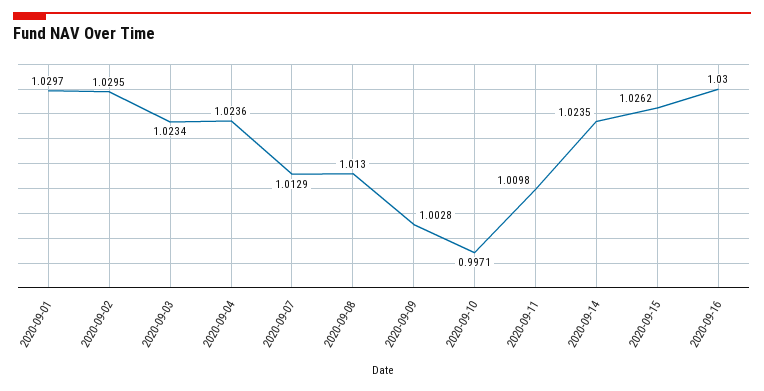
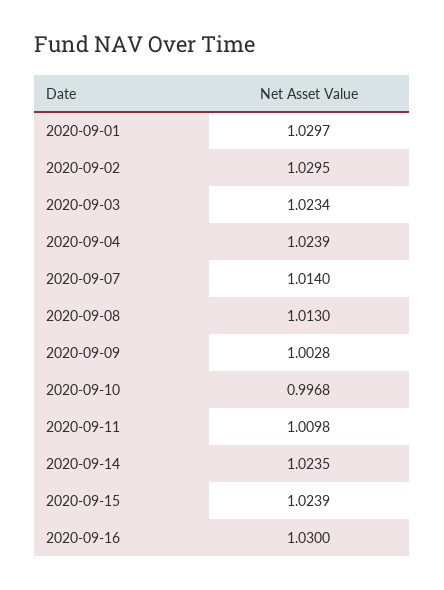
2020-09-04: 1.0236 -> 1.0239
2020-09-07: 1.0129 -> 1.014
2020-09-10: 0.9971 -> 0.9968
2020-09-15: 1.0262 -> 1.0239

